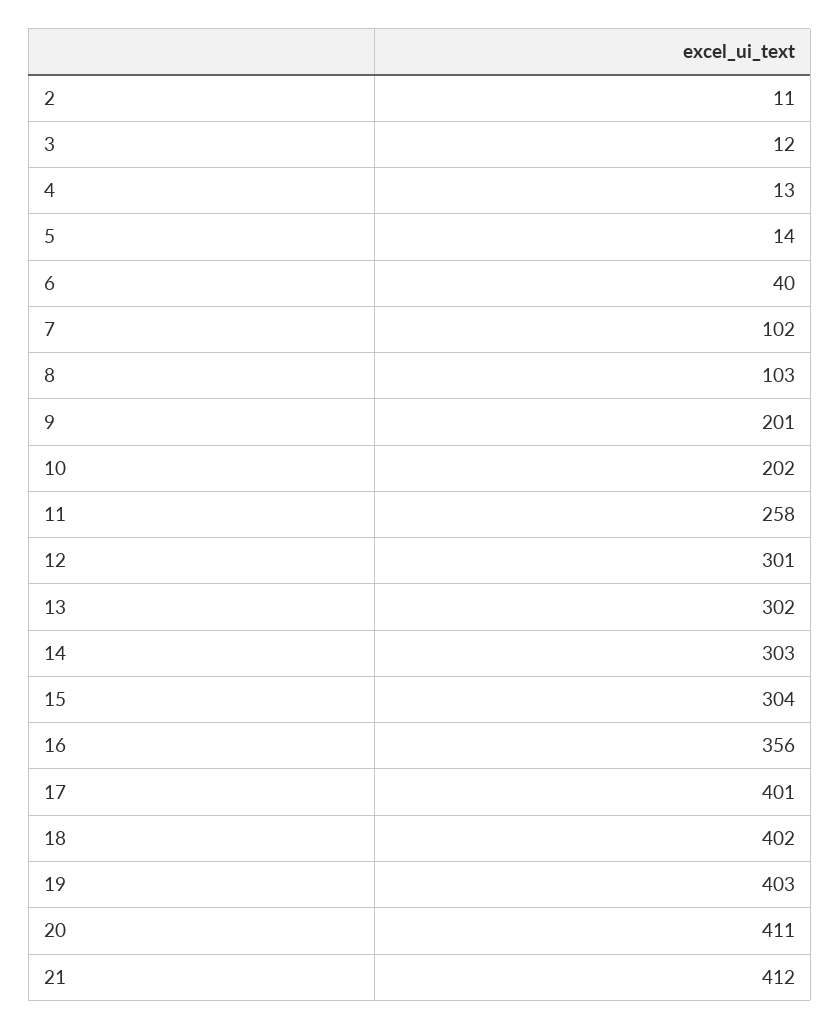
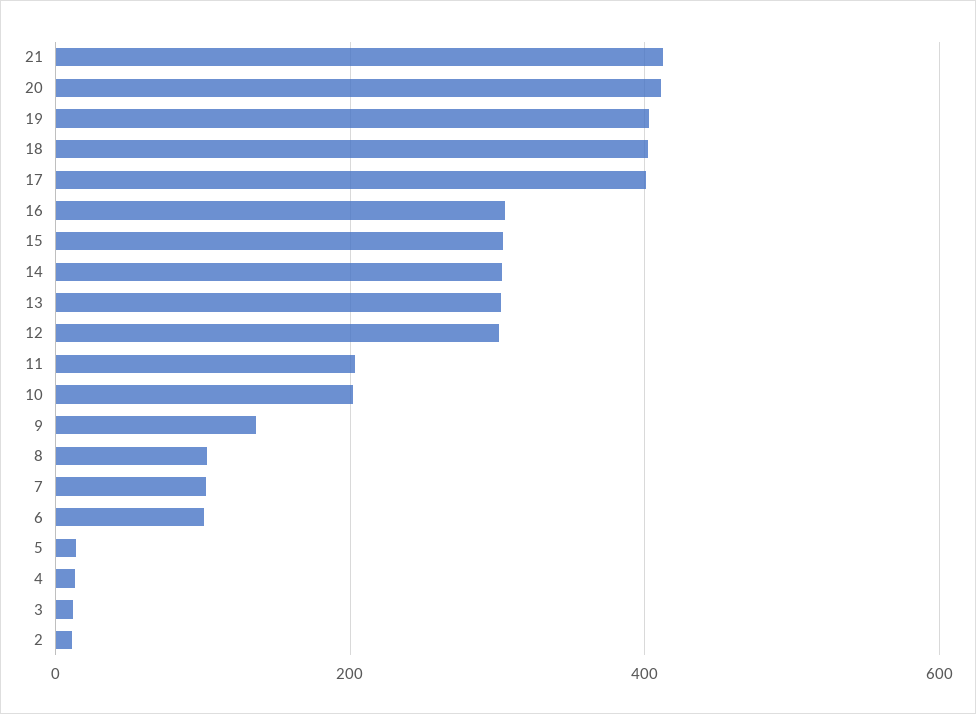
6: 40 -> 100
9: 201 -> 140
11: 258 -> 200
16: 356 -> 300

